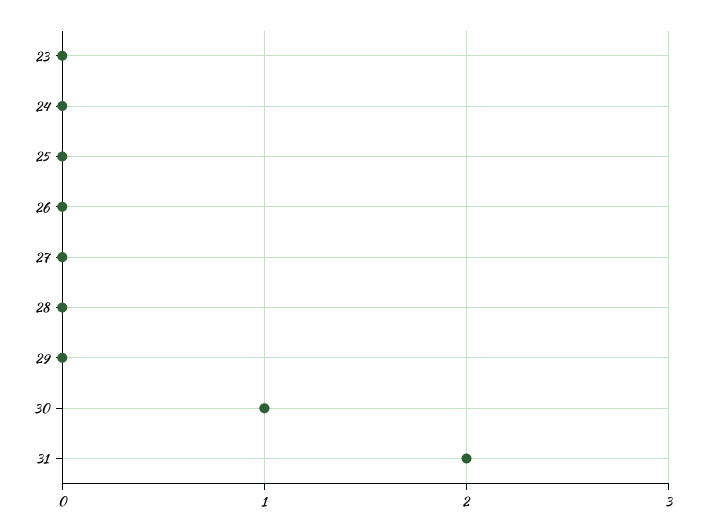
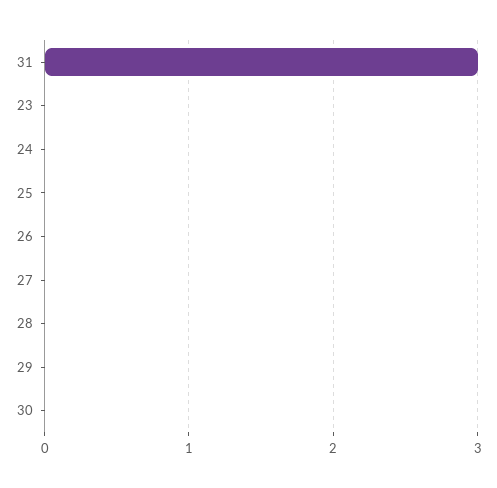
30: 1 -> 0
31: 2 -> 3

